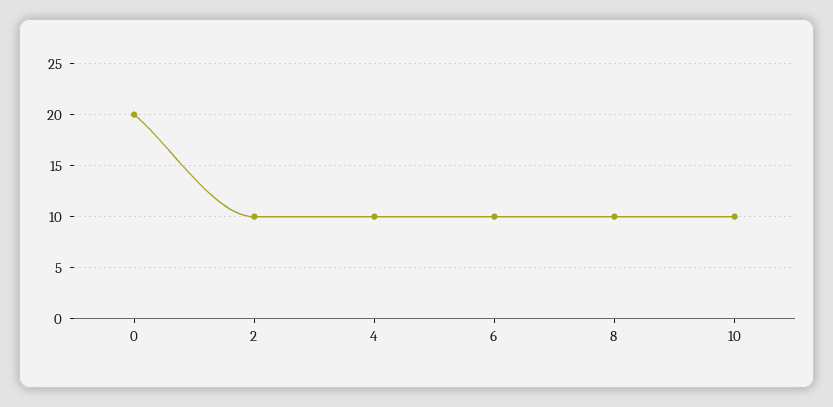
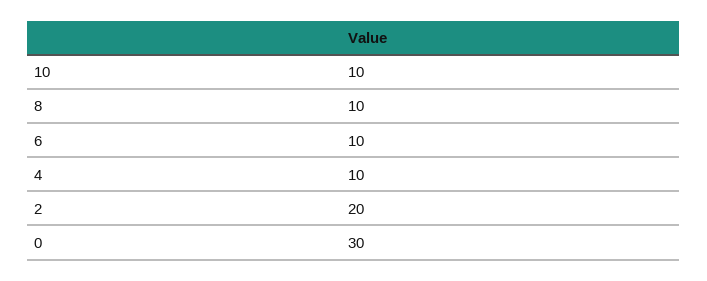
0: 20 -> 30
2: 10 -> 20

